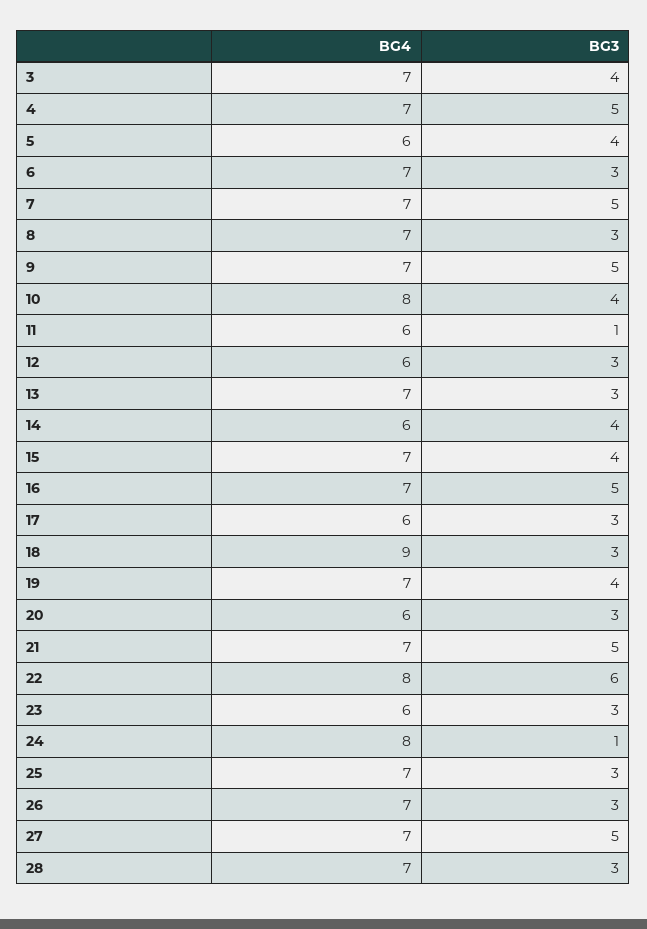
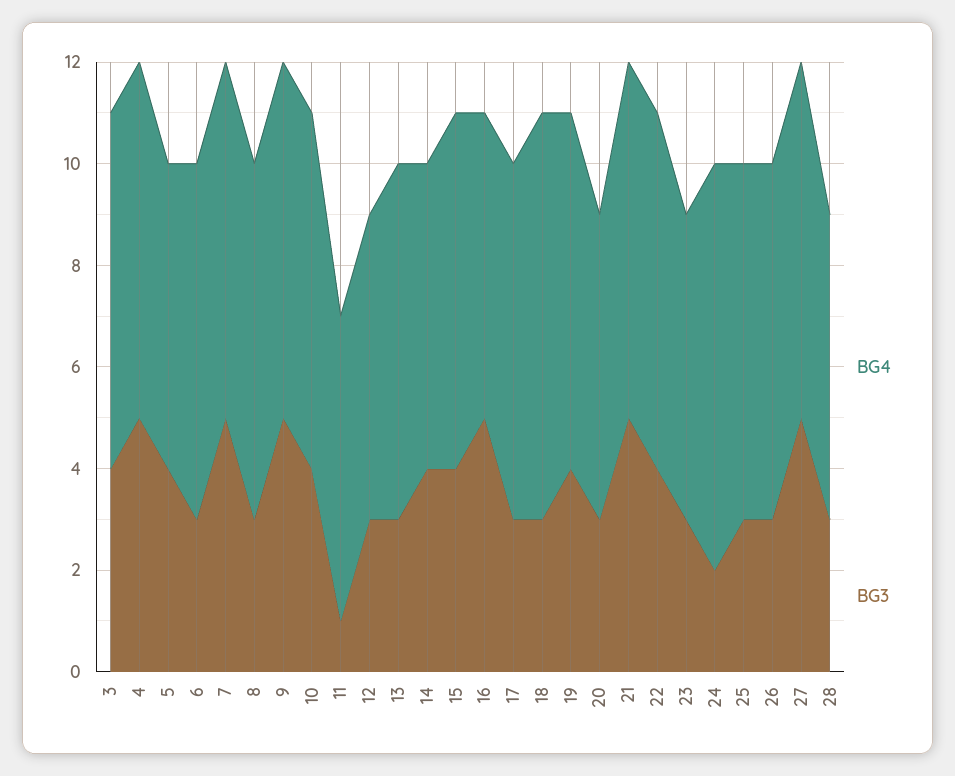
BG4, 10: 8 -> 7
BG4, 16: 7 -> 6
BG4, 17: 6 -> 7
BG4, 18: 9 -> 8
BG4, 22: 8 -> 7
BG3, 22: 6 -> 4
BG3, 24: 1 -> 2
BG4, 28: 7 -> 6

